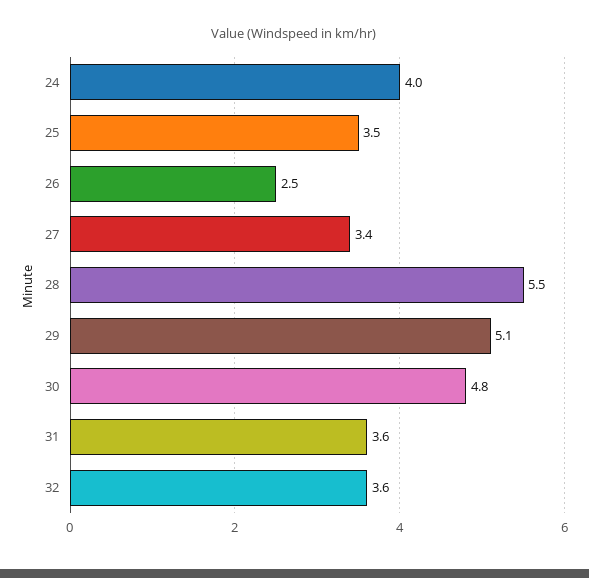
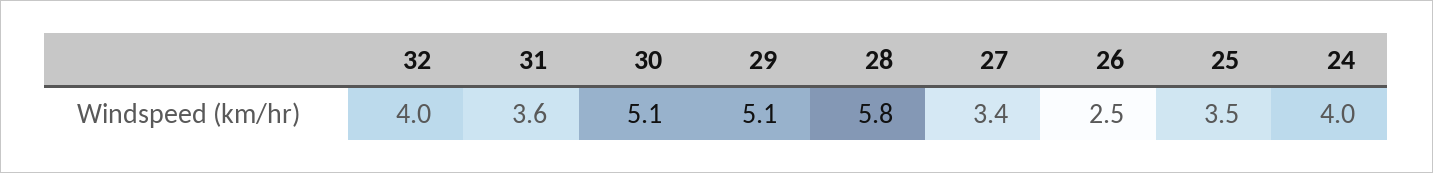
28: 5.5 -> 5.8
30: 4.8 -> 5.1
32: 3.6 -> 4

